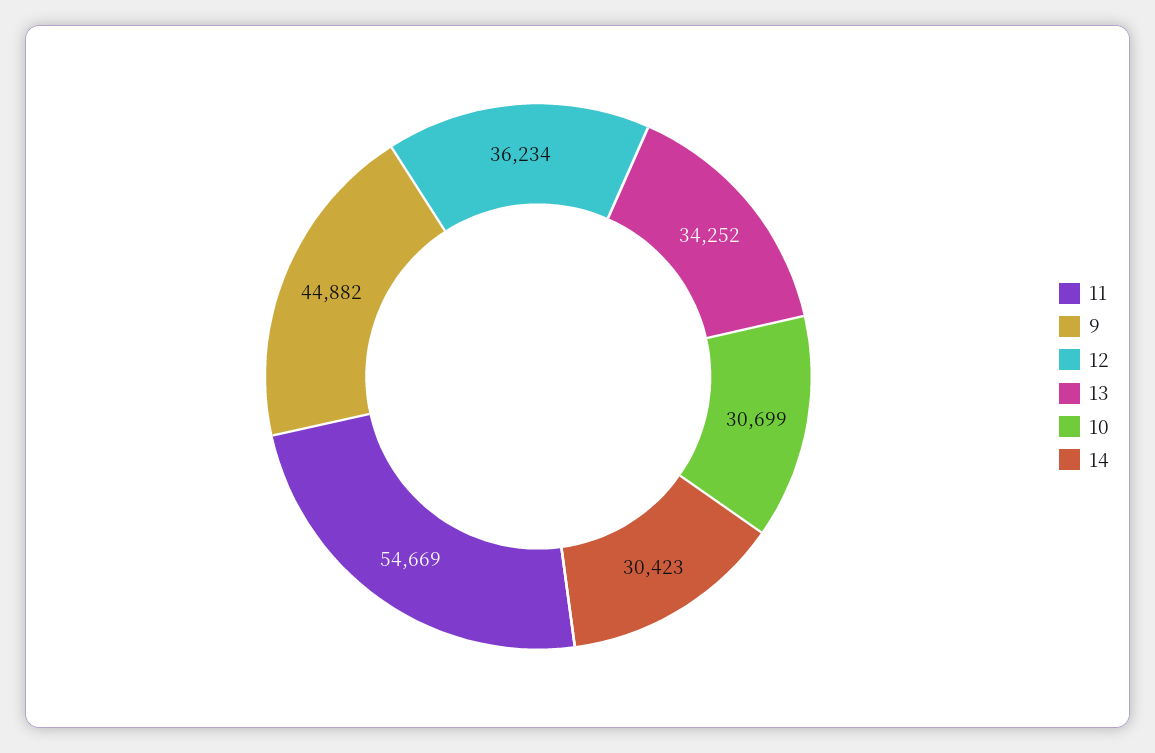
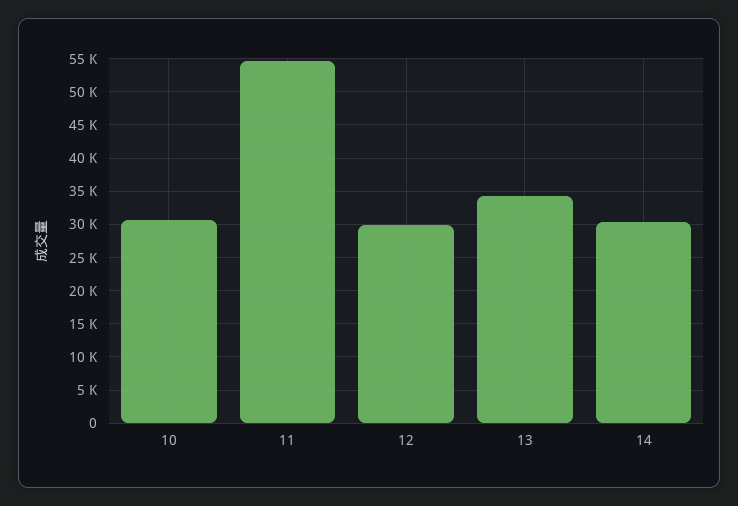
9: 44882 -> none
12: 36234 -> 30000

